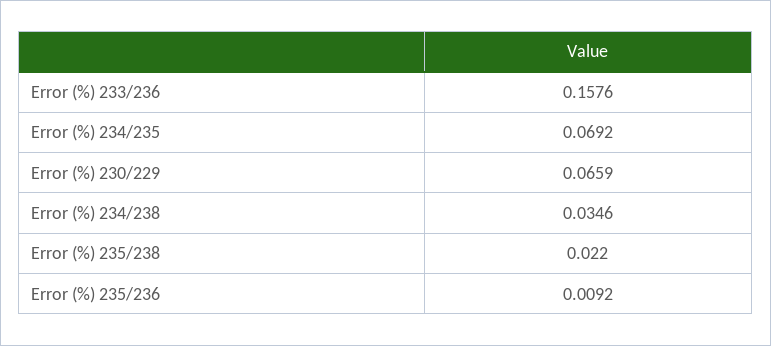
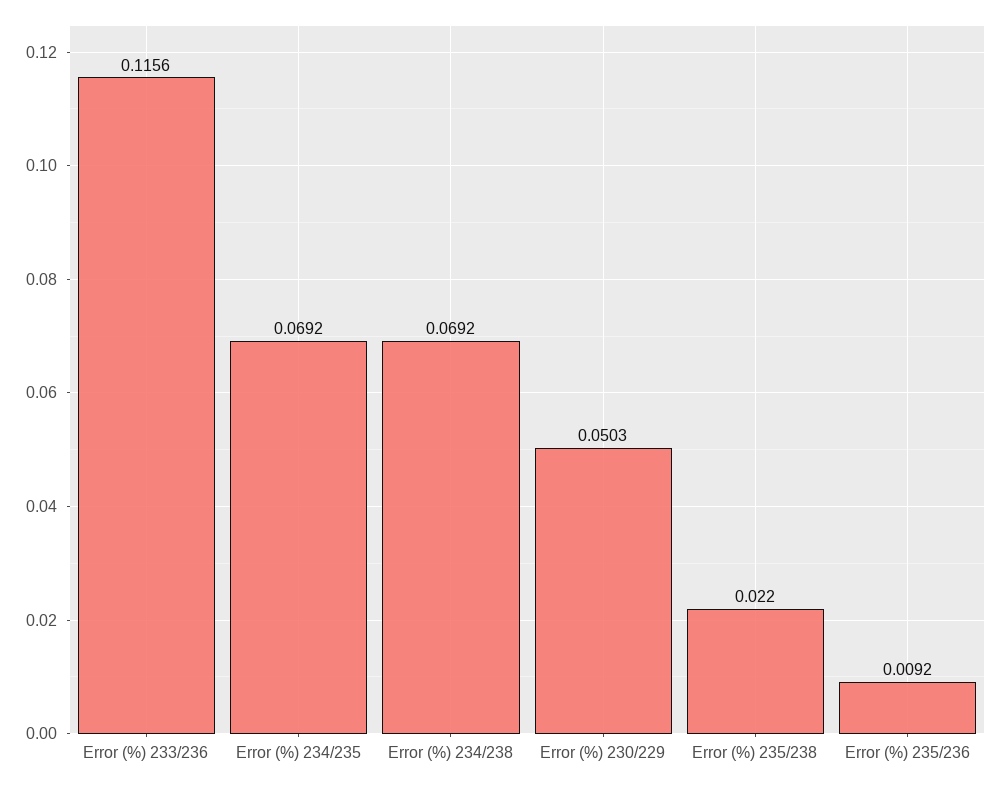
Error (%) 233/236: 0.1576 -> 0.1156
Error (%) 230/229: 0.0659 -> 0.0503
Error (%) 234/238: 0.0346 -> 0.0692

